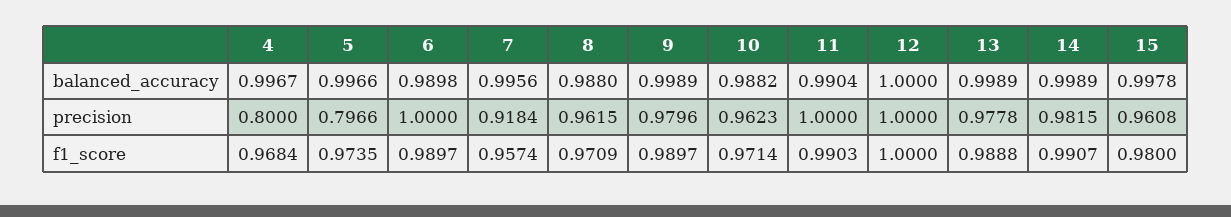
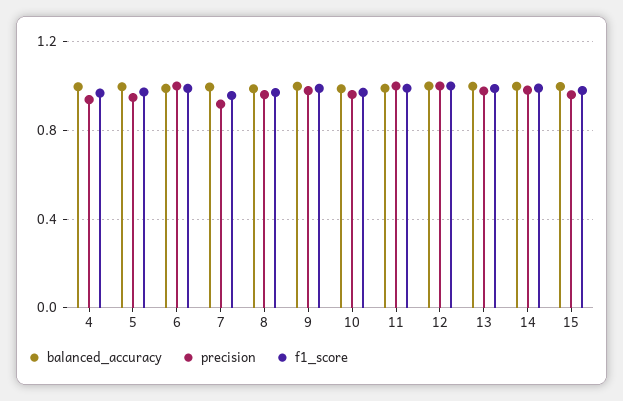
precision, 4: 0.8 -> 0.95
precision, 5: 0.7966 -> 0.95

